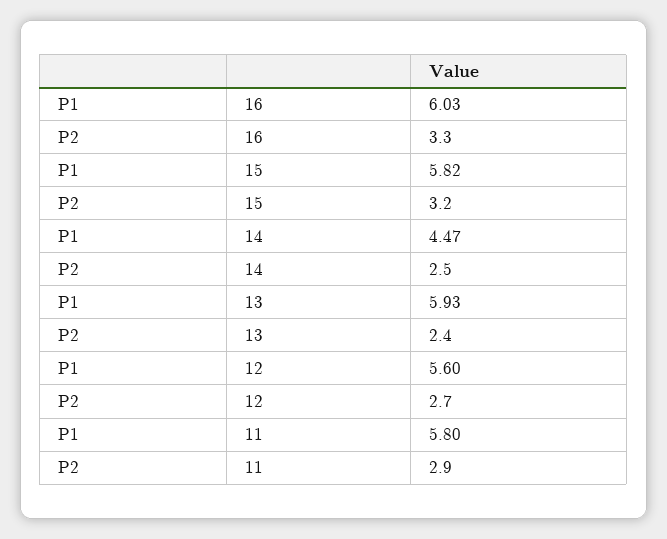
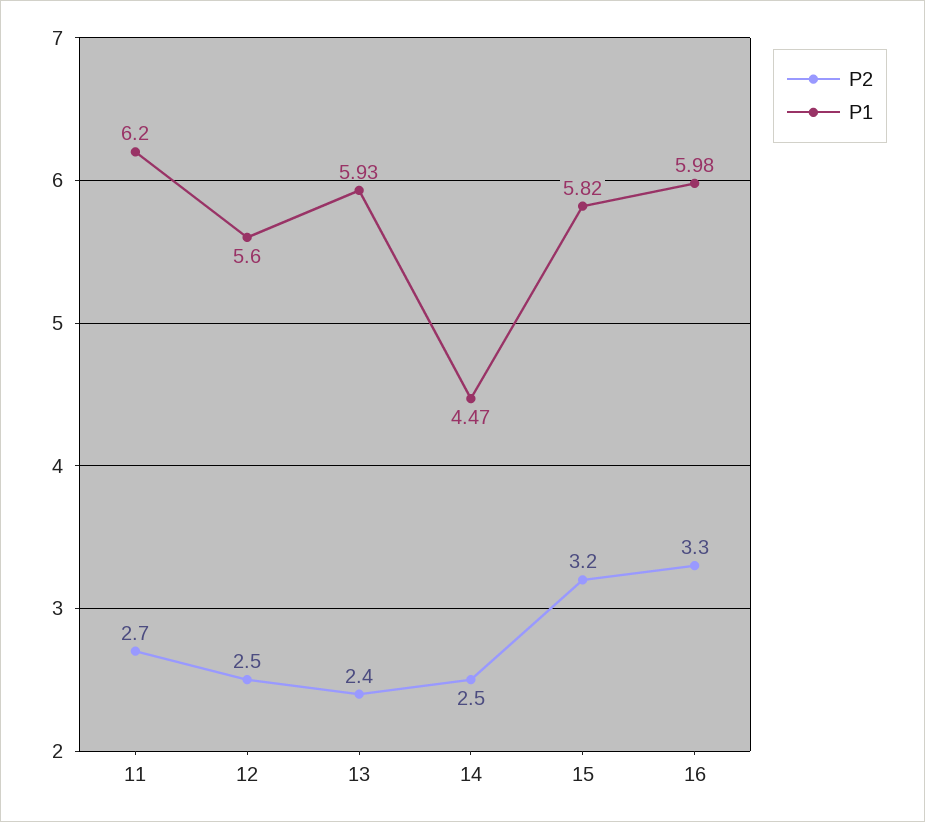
P1, 16: 6.03 -> 5.98
P2, 12: 2.7 -> 2.5
P1, 11: 5.8 -> 6.2
P2, 11: 2.9 -> 2.7

